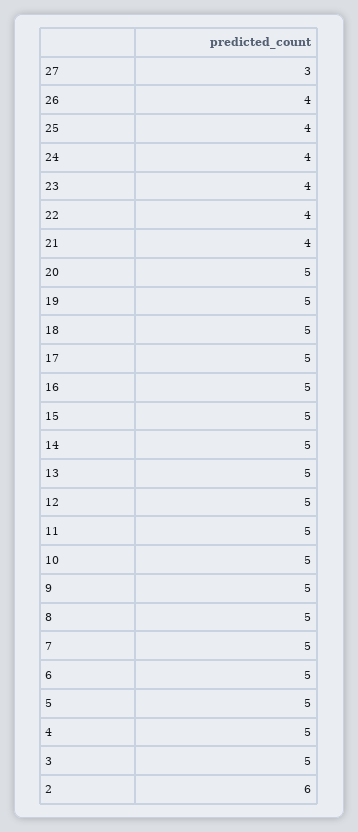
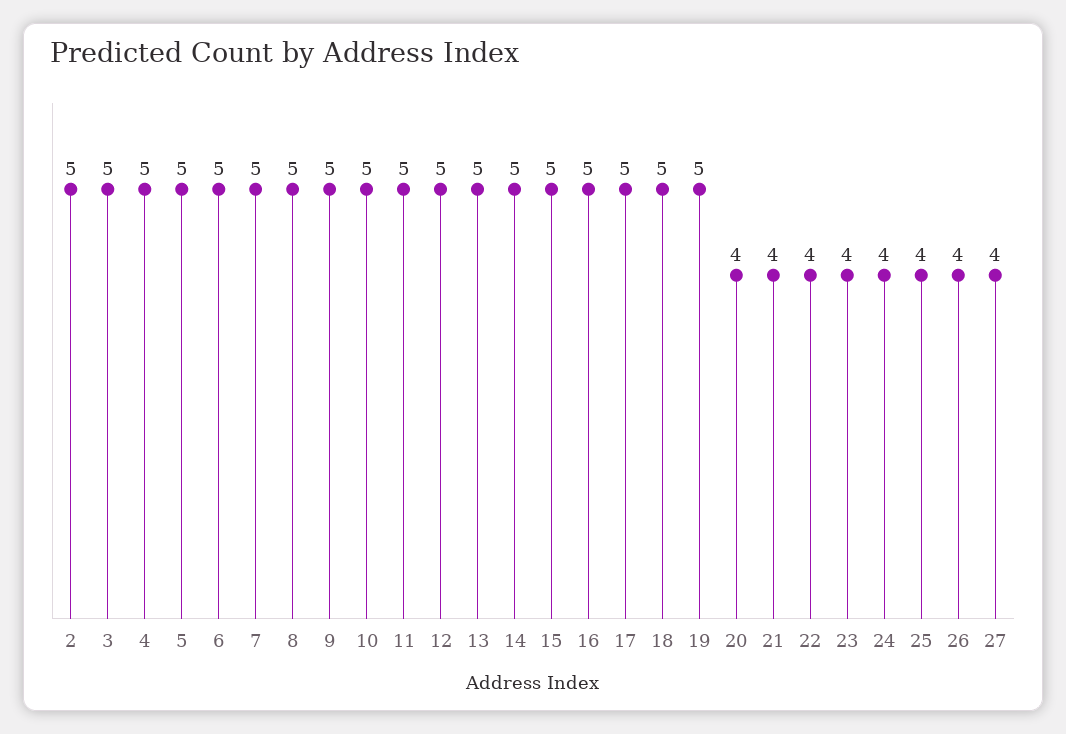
27: 3 -> 4
20: 5 -> 4
2: 6 -> 5

